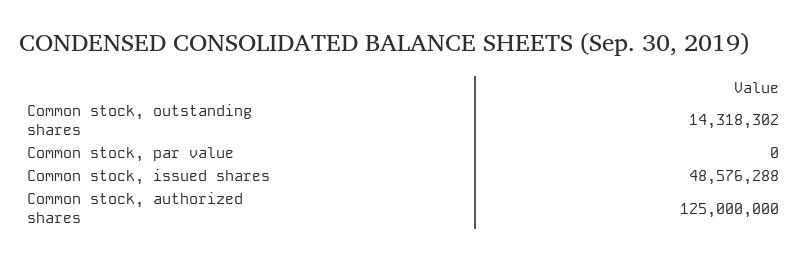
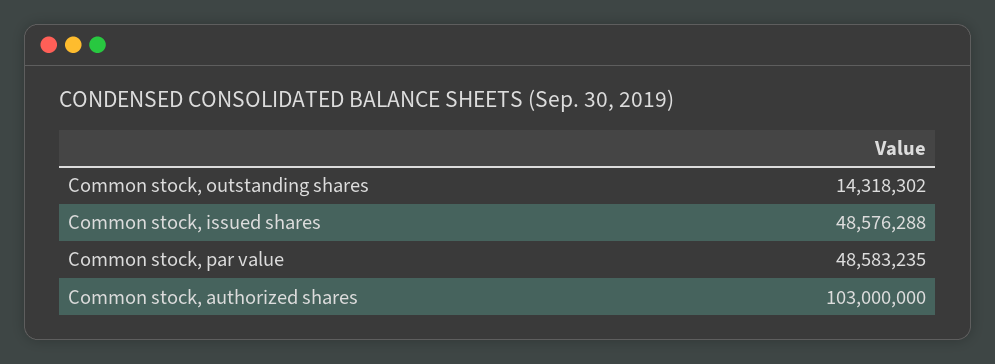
Common stock, par value: 0 -> 48583235
Common stock, authorized shares: 125000000 -> 103000000

